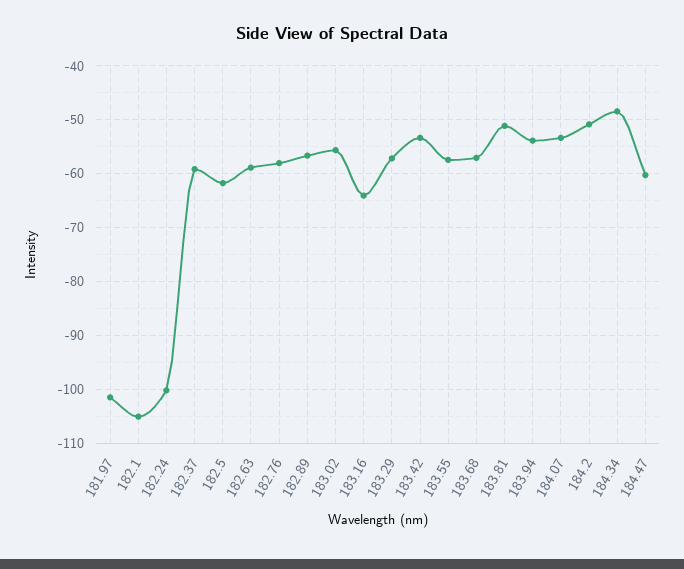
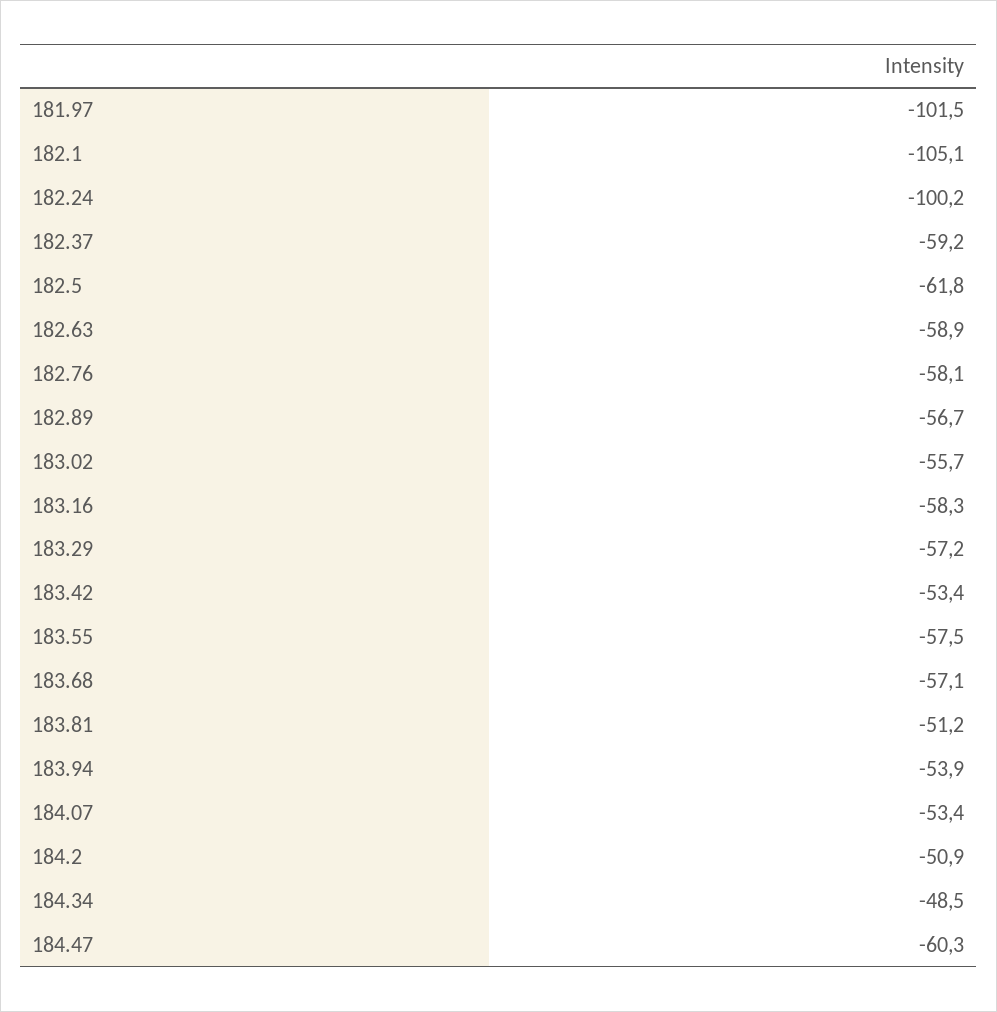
183.16: -64 -> -58.3

